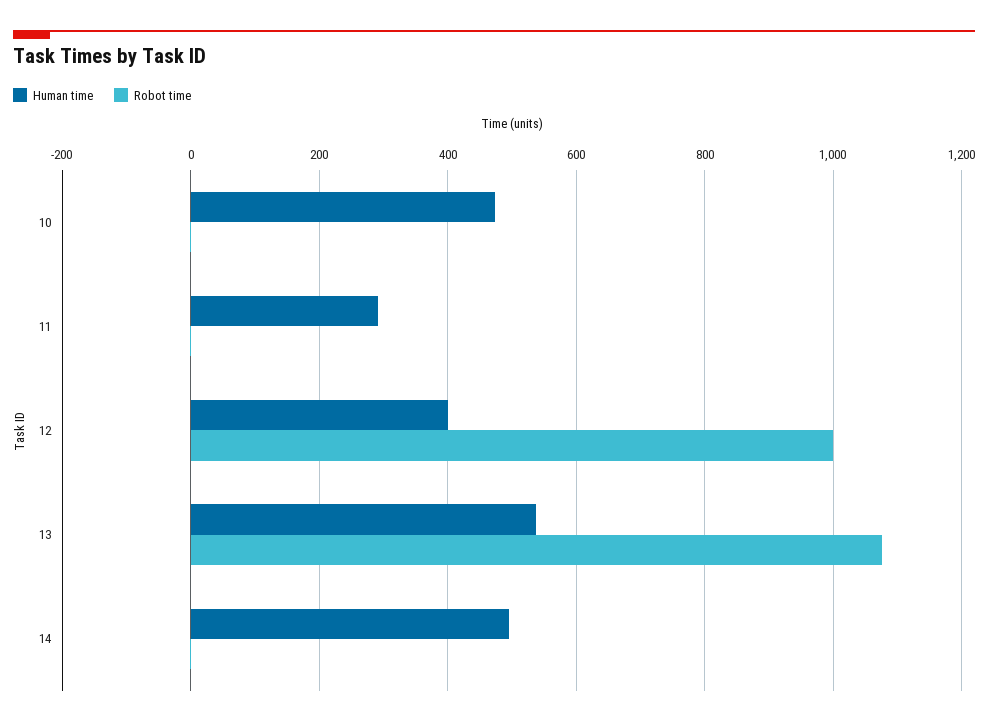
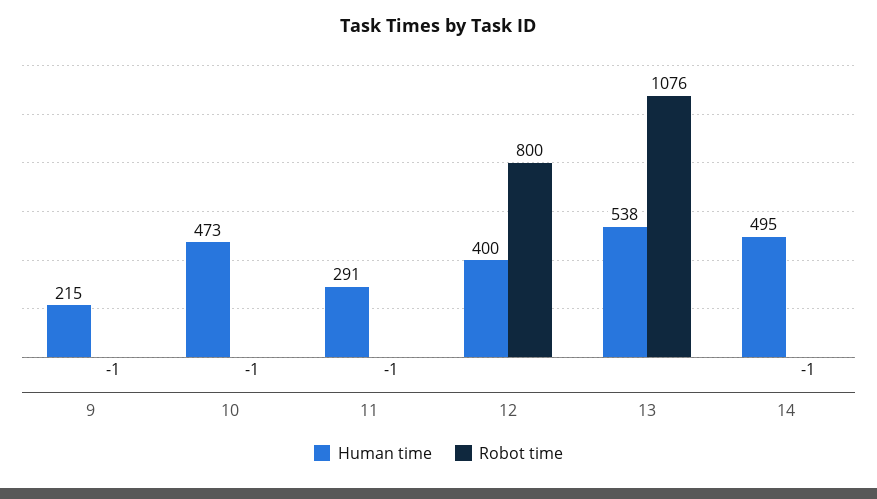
Robot time, 12: 1000 -> 800
Human time, 9: none -> 215
Robot time, 9: none -> -1

